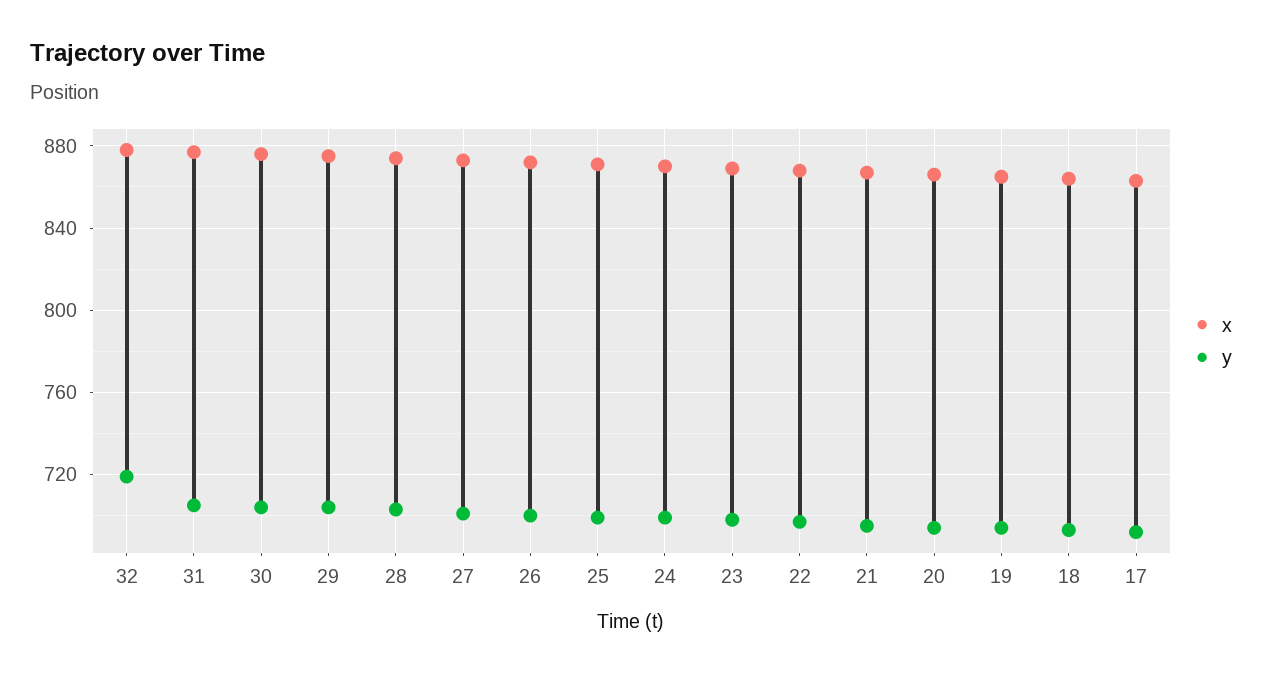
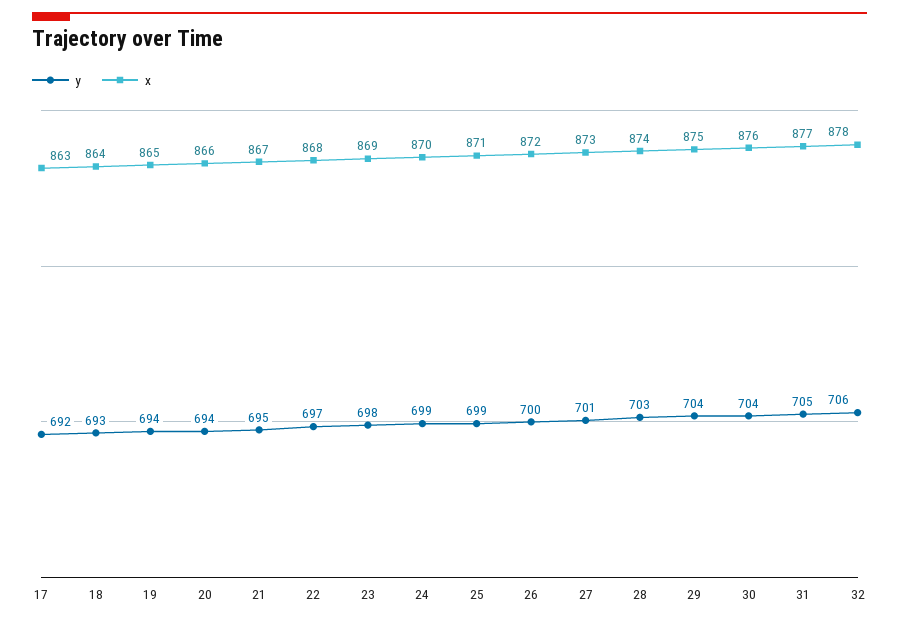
y, 32: 720 -> 706

